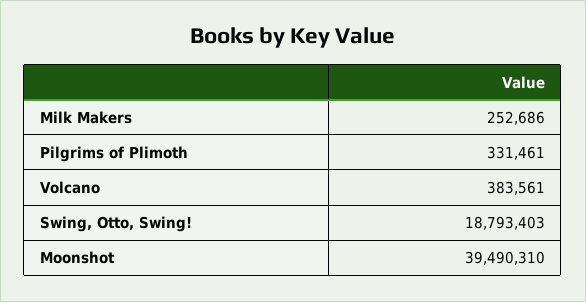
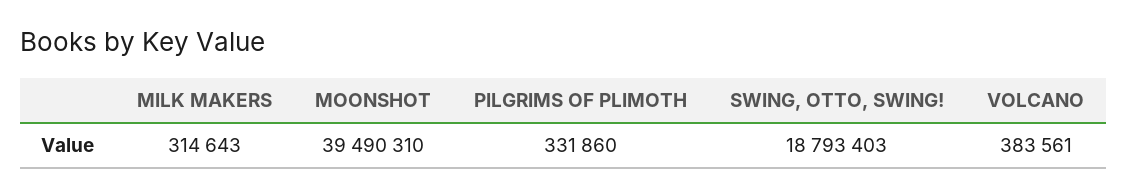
Milk Makers: 252686 -> 314643
Pilgrims of Plimoth: 331461 -> 331860

